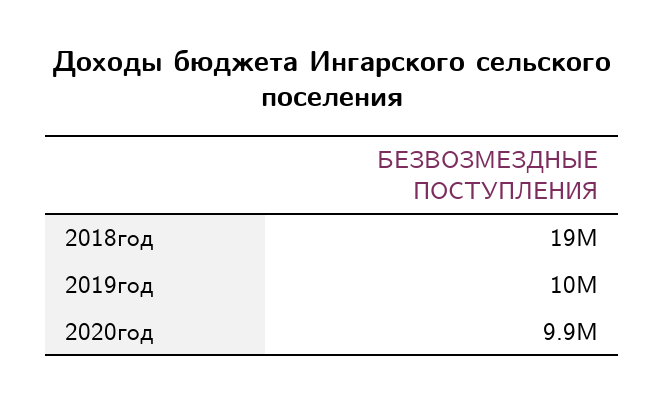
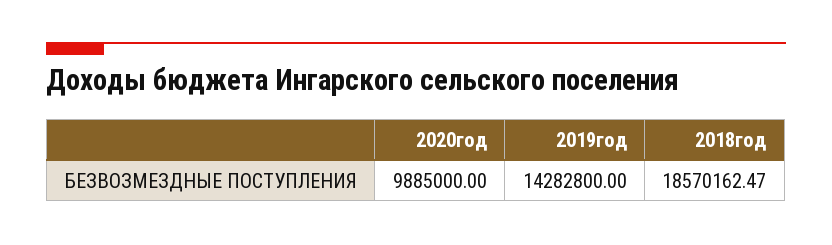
2019год: 10000000 -> 14282800

